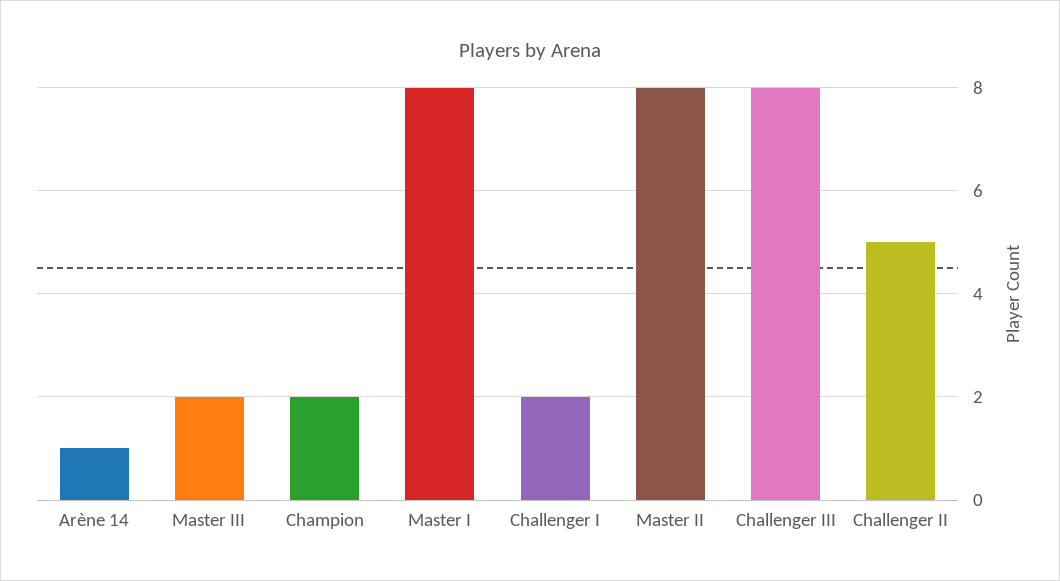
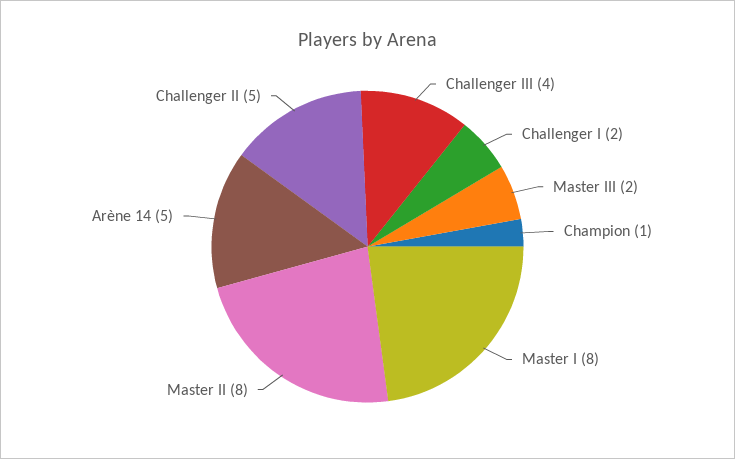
Arène 14: 1 -> 5
Champion: 2 -> 1
Challenger III: 8 -> 4

